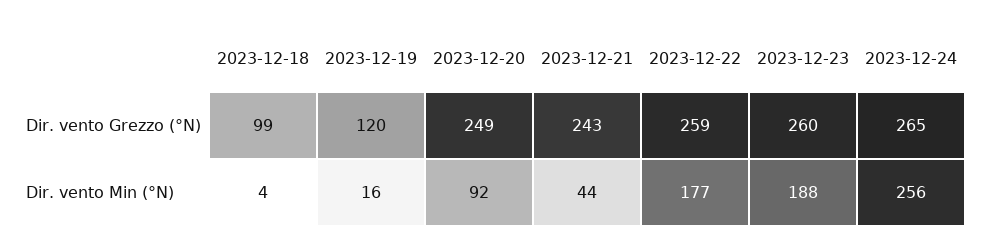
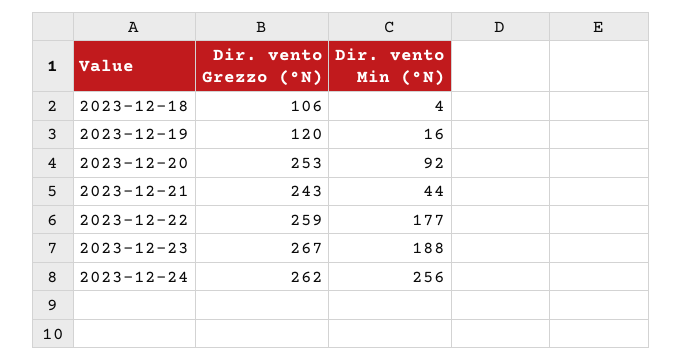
2023-12-18, Dir. vento Grezzo (°N): 99 -> 106
2023-12-20, Dir. vento Grezzo (°N): 249 -> 253
2023-12-23, Dir. vento Grezzo (°N): 260 -> 267
2023-12-24, Dir. vento Grezzo (°N): 265 -> 262

